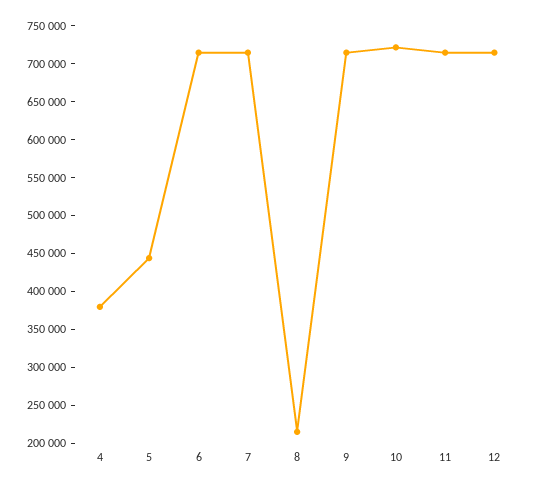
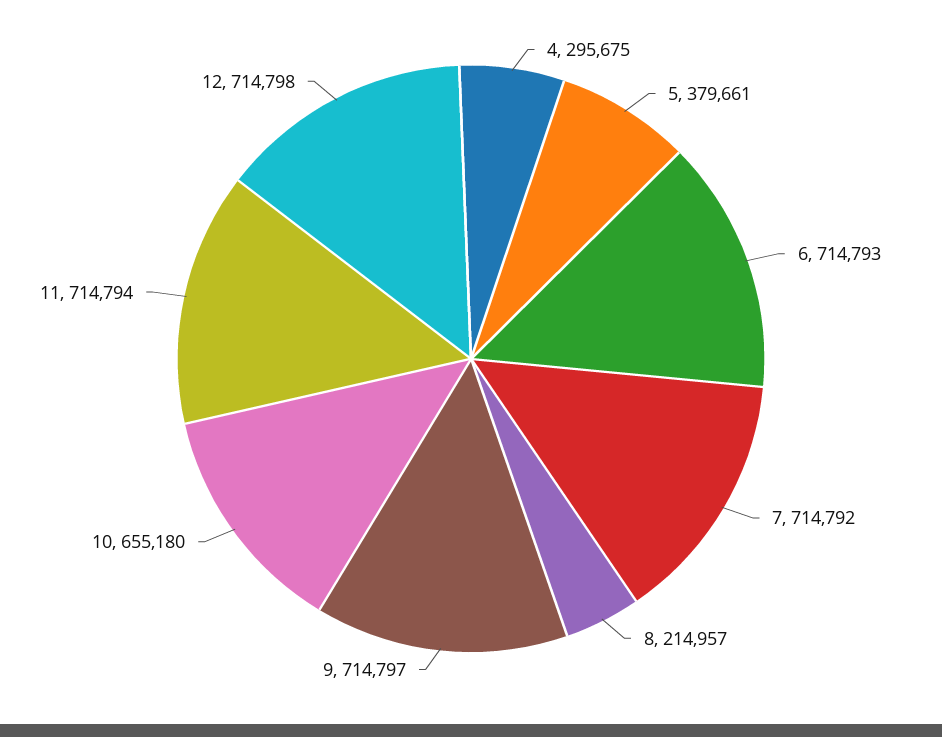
4: 375000 -> 295675
5: 450000 -> 379661
10: 725000 -> 655180

